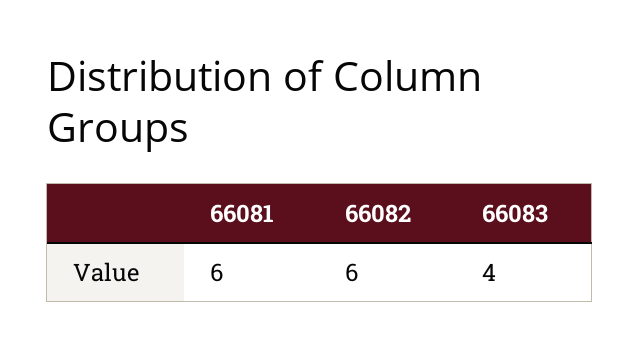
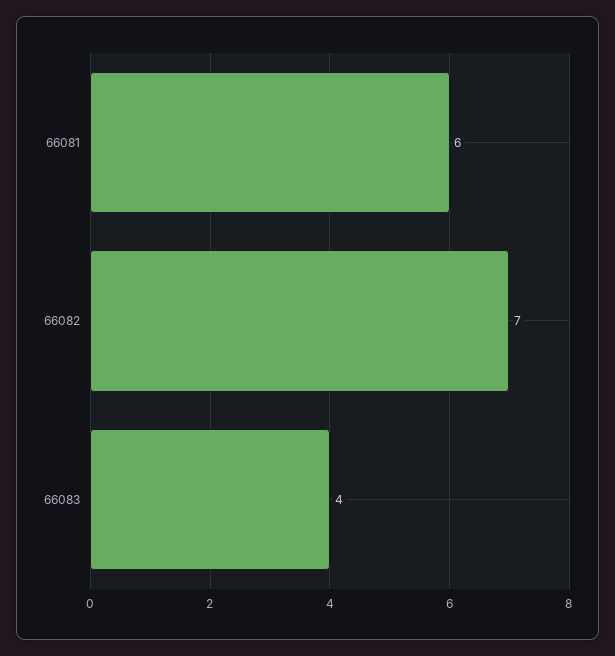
66082: 6 -> 7

